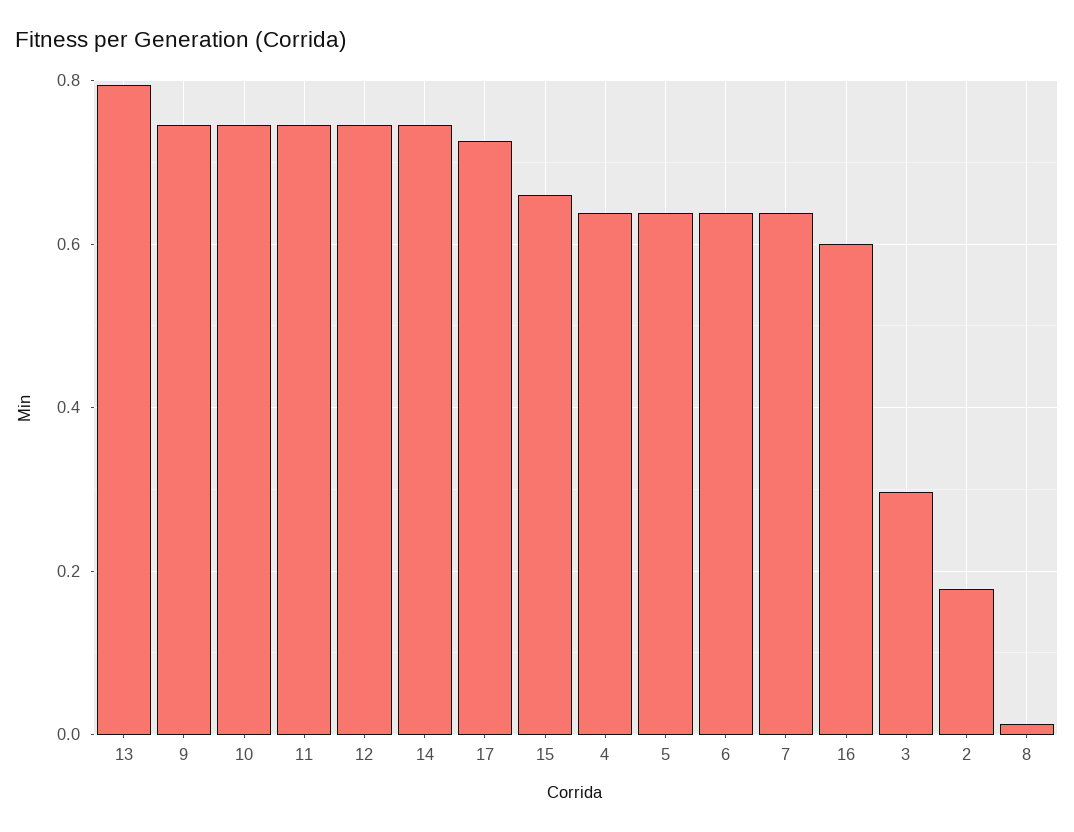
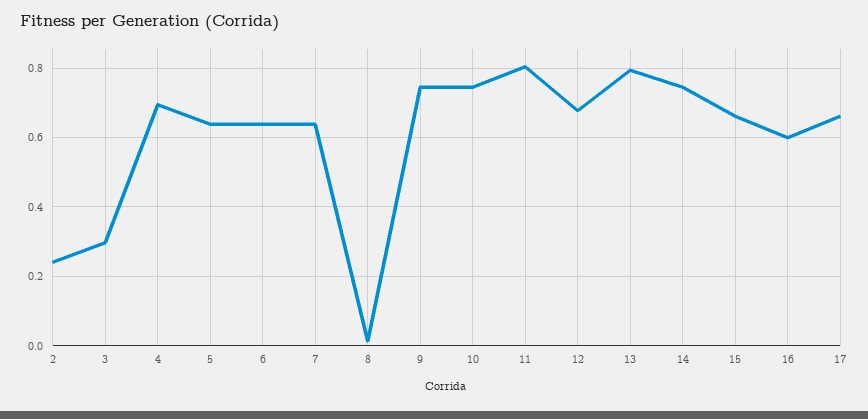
11: 0.74 -> 0.8
12: 0.74 -> 0.68
17: 0.72 -> 0.66
4: 0.64 -> 0.7
2: 0.18 -> 0.24

